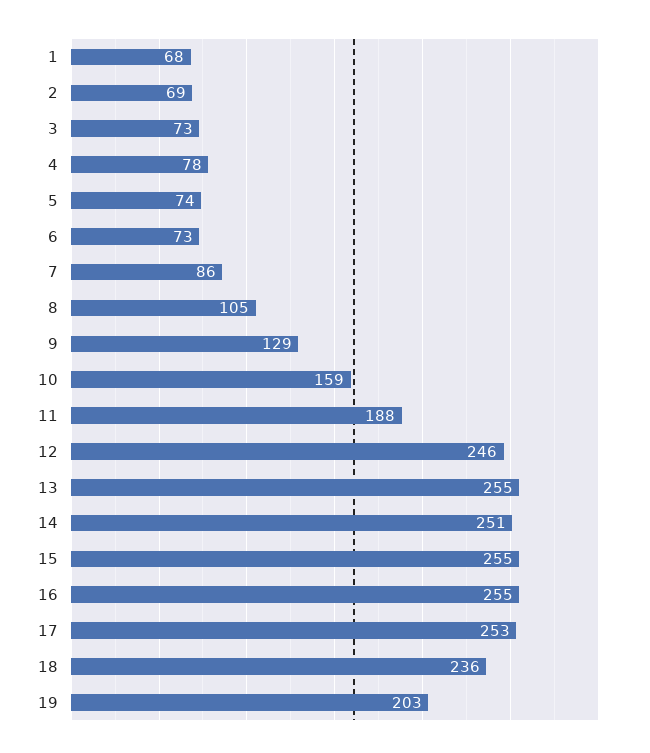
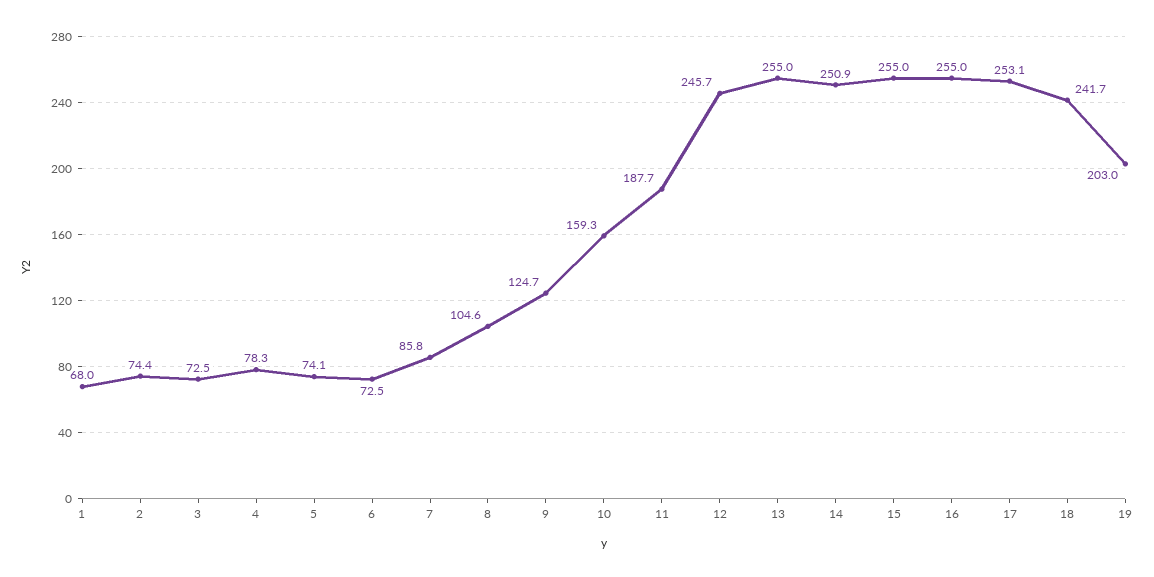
2: 69 -> 74.4
9: 129 -> 124.7
18: 236 -> 241.7

